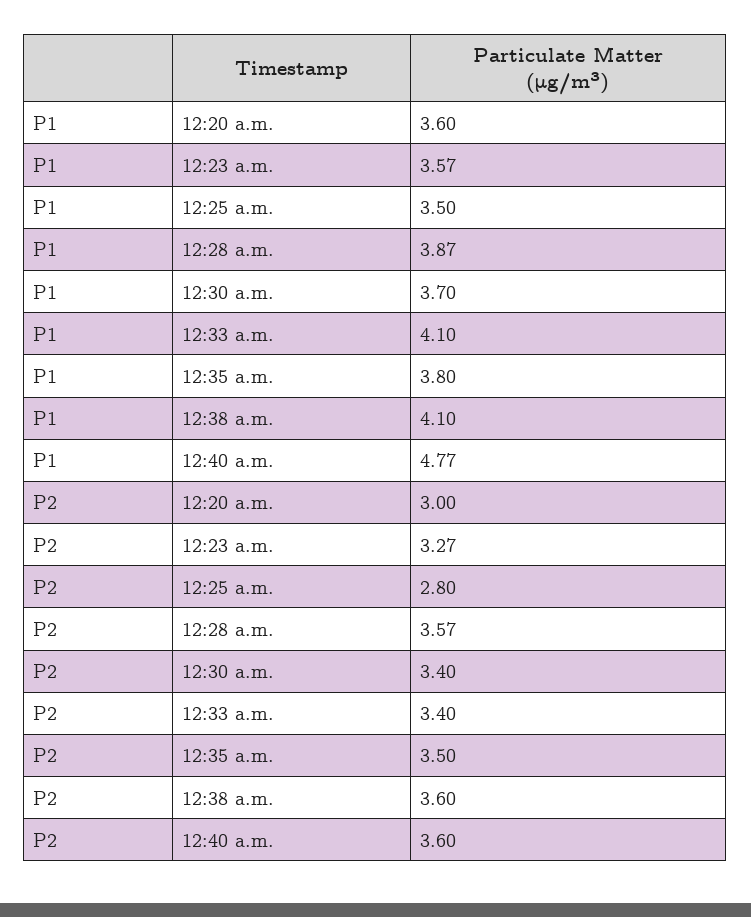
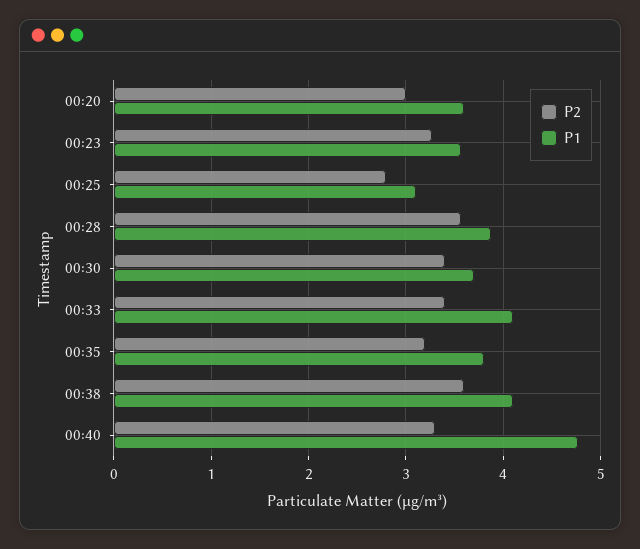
P1, 12:25 a.m.: 3.5 -> 3.1
P2, 12:35 a.m.: 3.5 -> 3.2
P2, 12:40 a.m.: 3.6 -> 3.3

